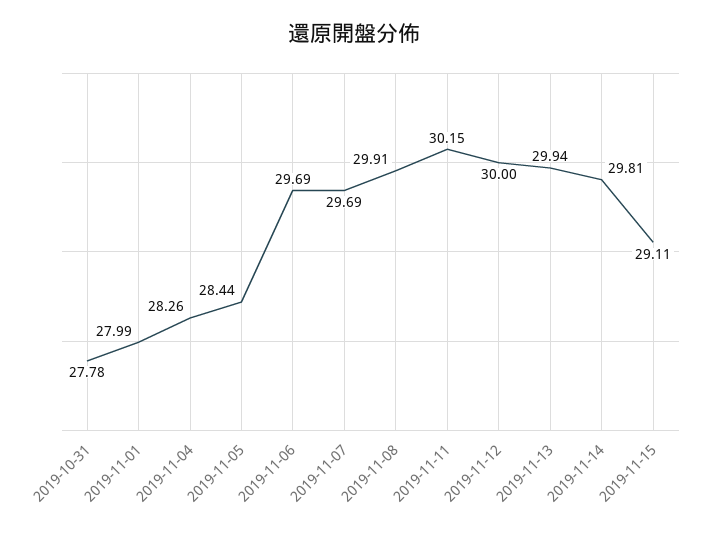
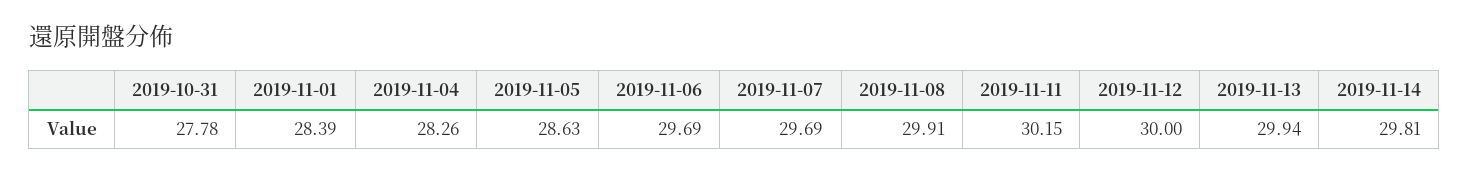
2019-11-01: 27.99 -> 28.39
2019-11-05: 28.44 -> 28.63
2019-11-15: 29.11 -> none

